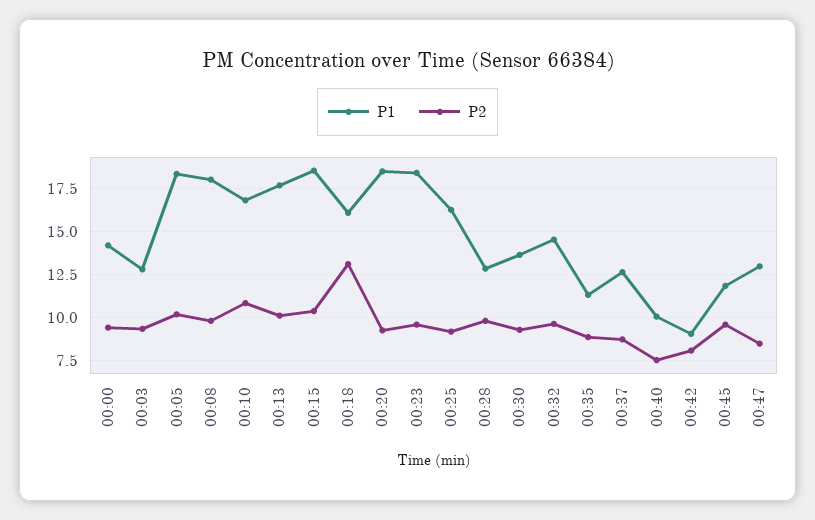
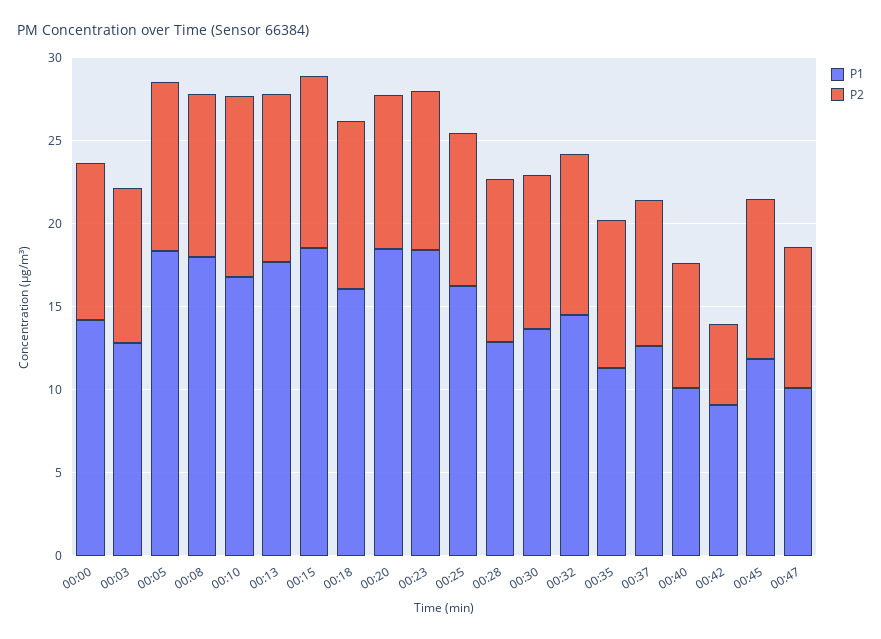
P2, 00:18: 13 -> 10
P2, 00:42: 8 -> 5
P1, 00:47: 13 -> 10

